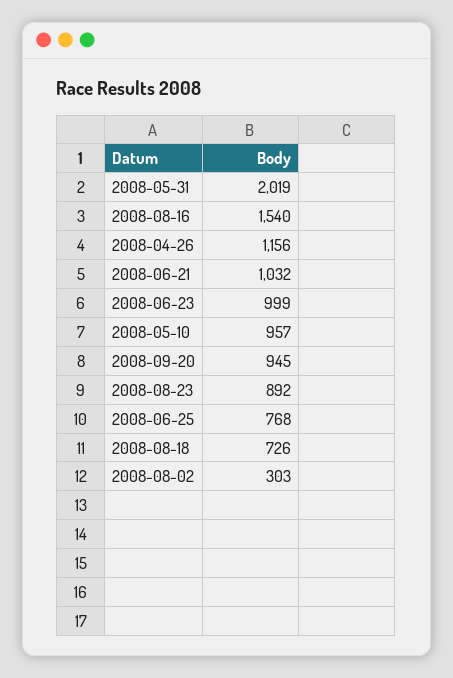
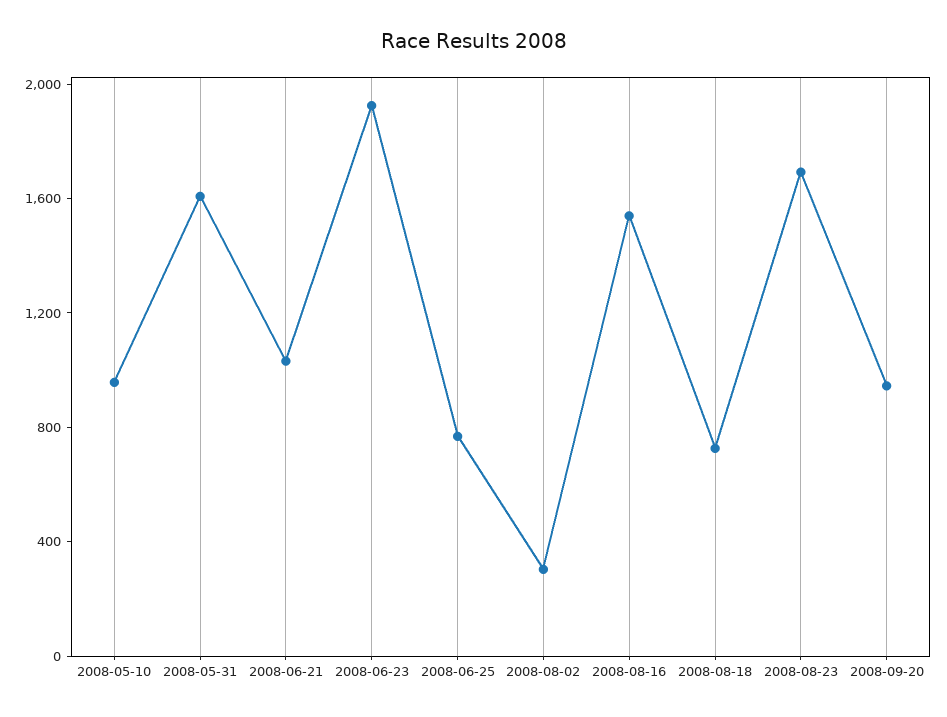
2008-05-31: 2019 -> 1600
2008-04-26: 1156 -> none
2008-06-23: 999 -> 1900
2008-08-23: 892 -> 1700

